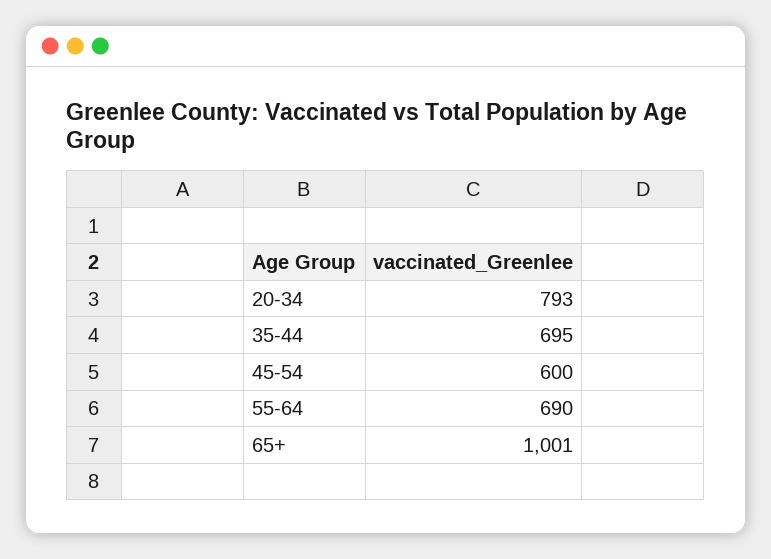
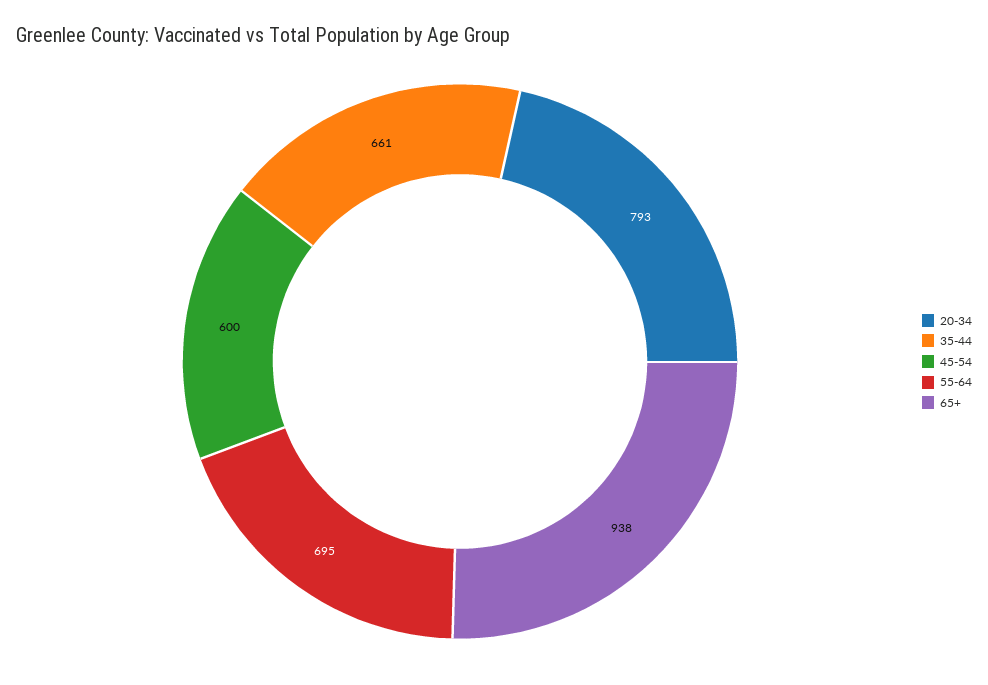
35-44: 695 -> 661
55-64: 690 -> 695
65+: 1001 -> 938

